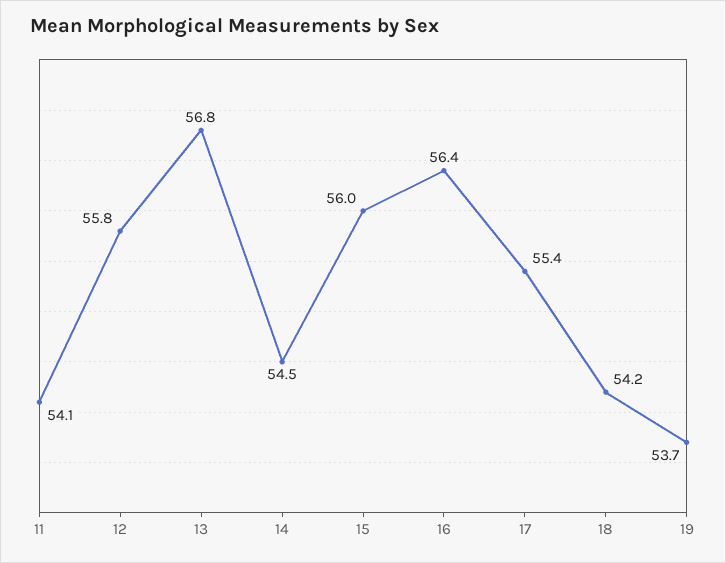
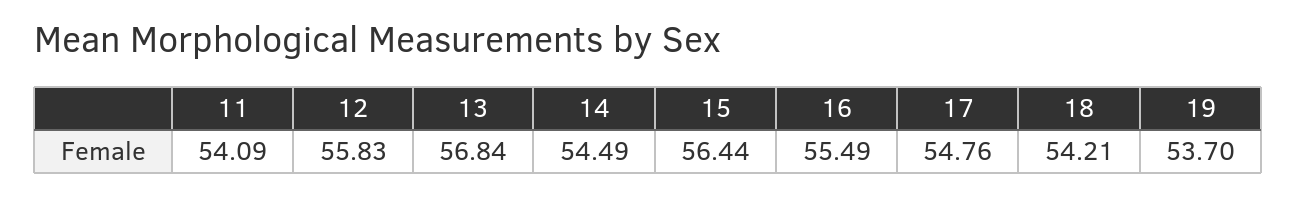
15: 56 -> 56.44
16: 56.4 -> 55.49
17: 55.4 -> 54.76

